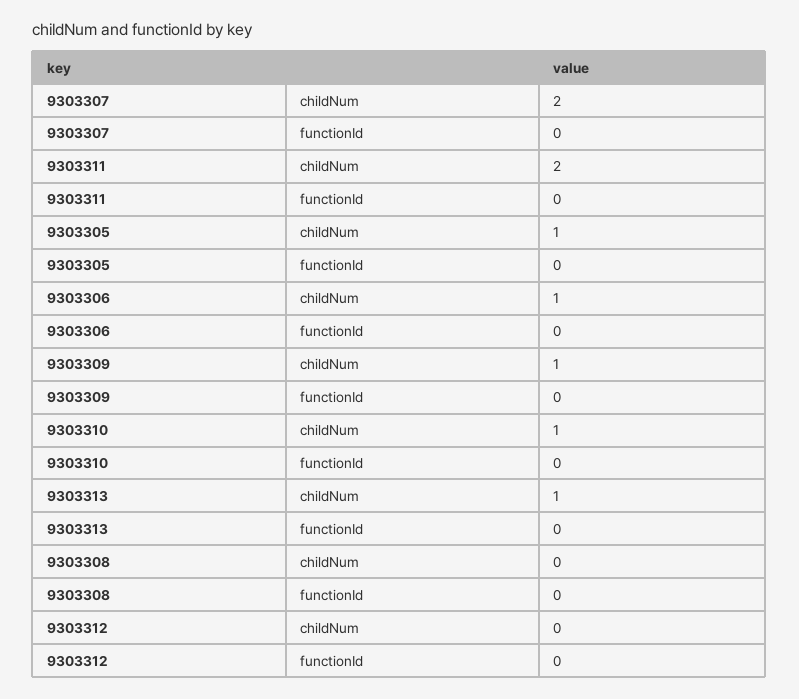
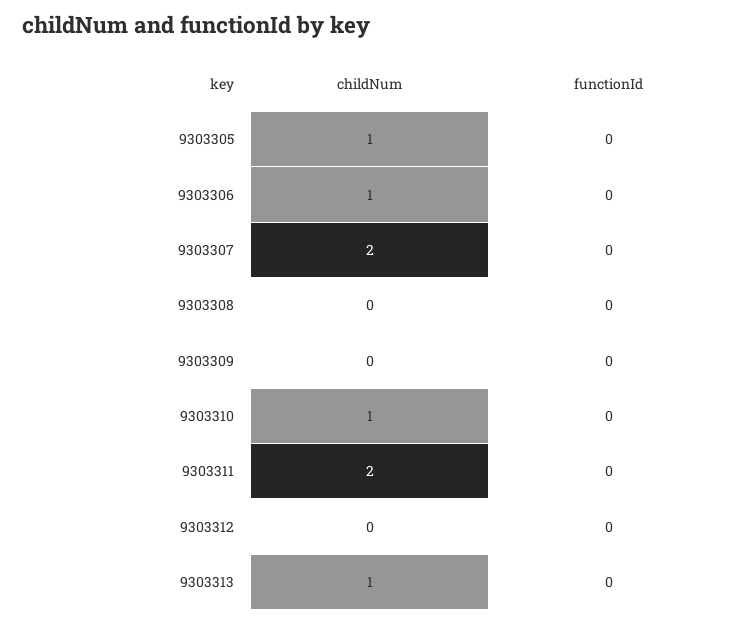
9303309, childNum: 1 -> 0

